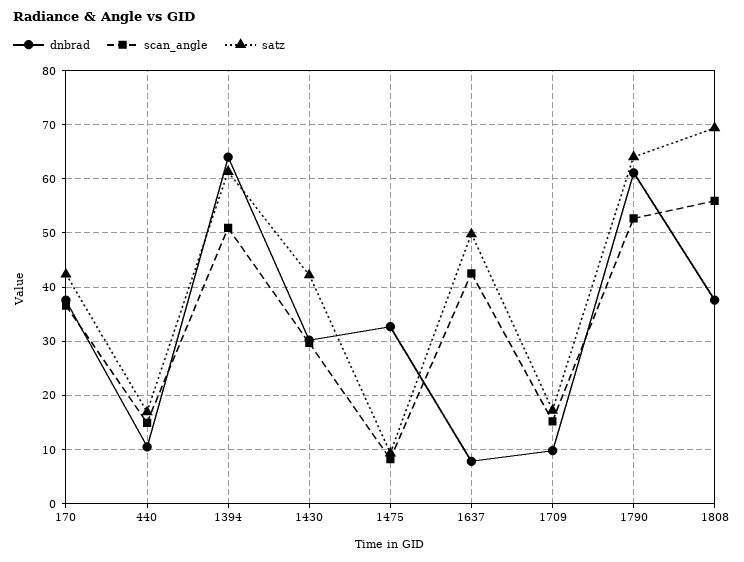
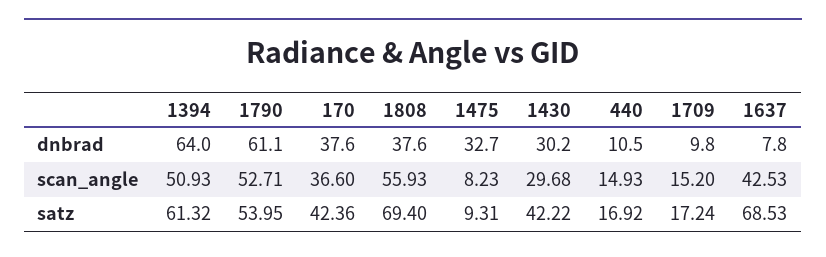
satz, 1637: 50 -> 68.53
satz, 1790: 64 -> 53.95

